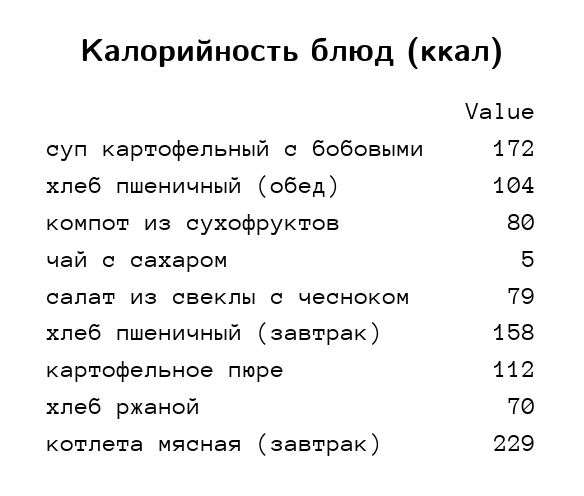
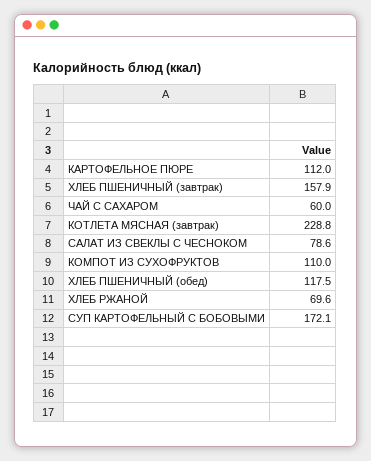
хлеб пшеничный (обед): 104 -> 117.5
компот из сухофруктов: 80 -> 110
чай с сахаром: 5 -> 60

